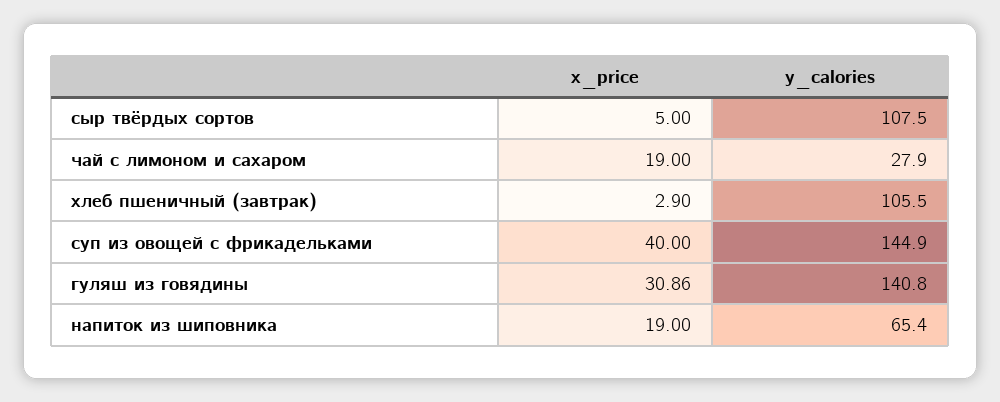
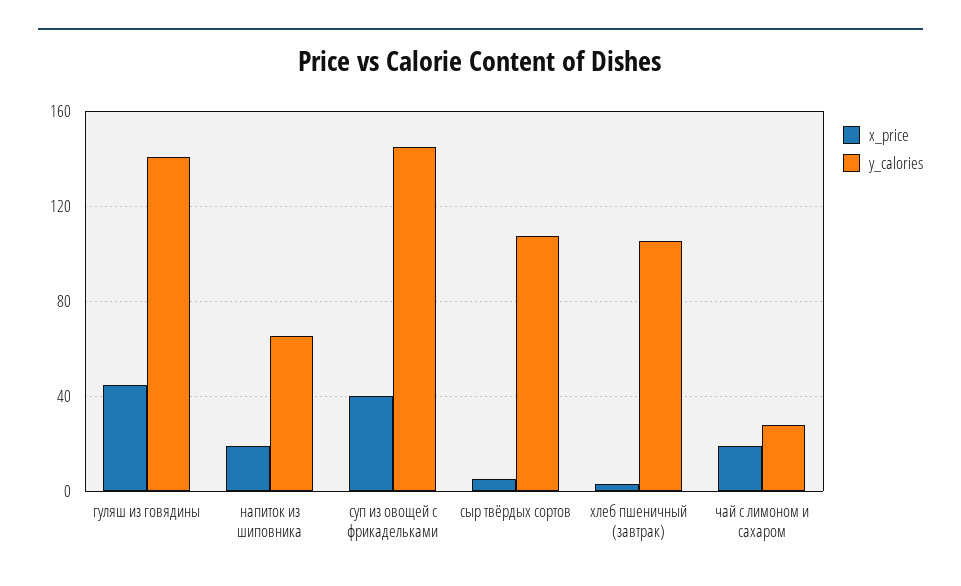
x_price, гуляш из говядины: 30.86 -> 45

